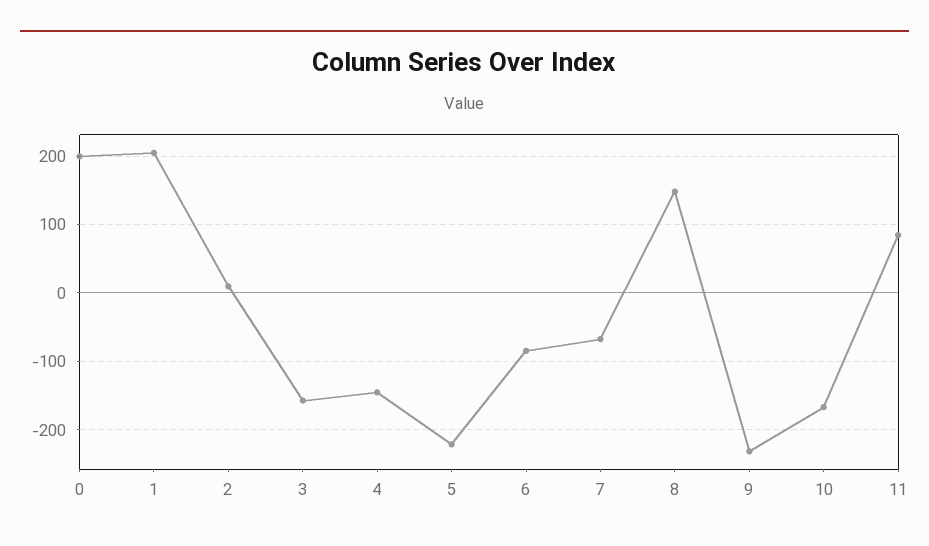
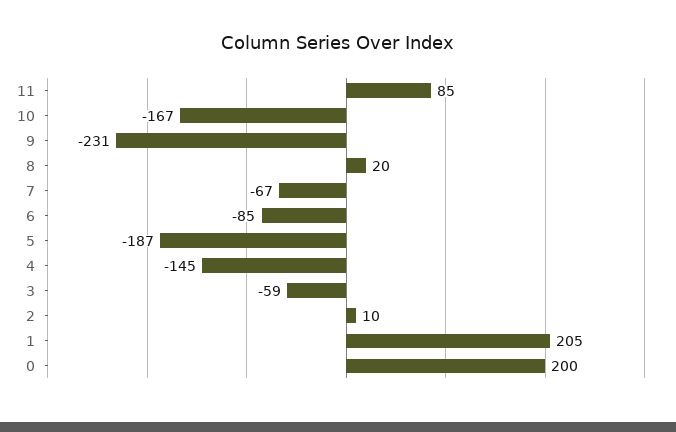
3: -160 -> -59
5: -220 -> -187
8: 150 -> 20

